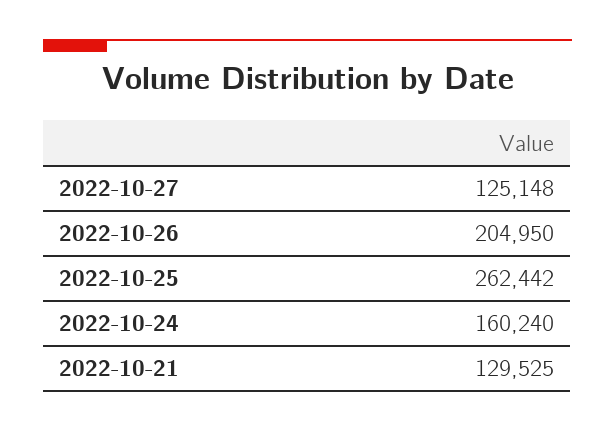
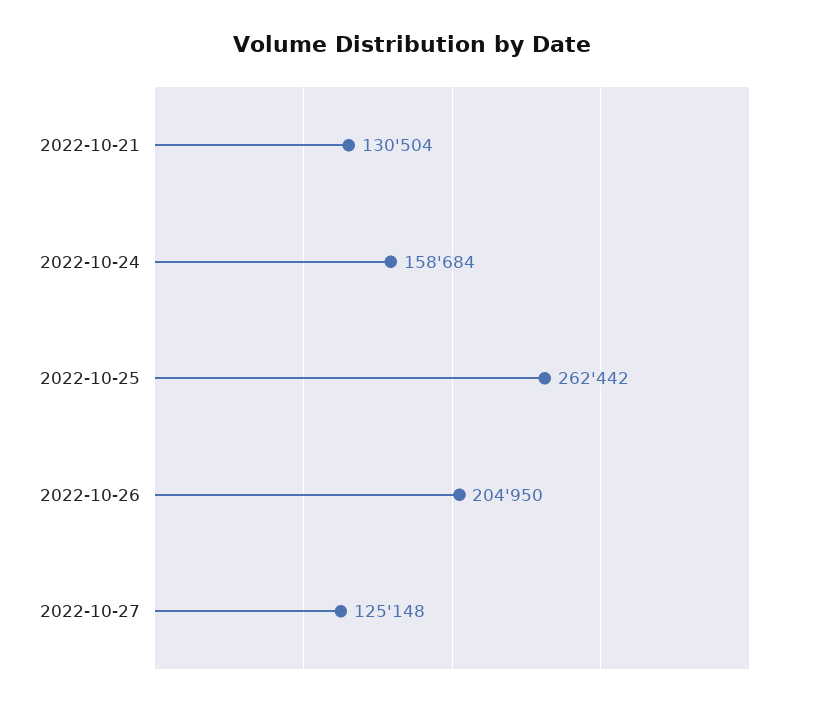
2022-10-24: 160240 -> 158684
2022-10-21: 129525 -> 130504

